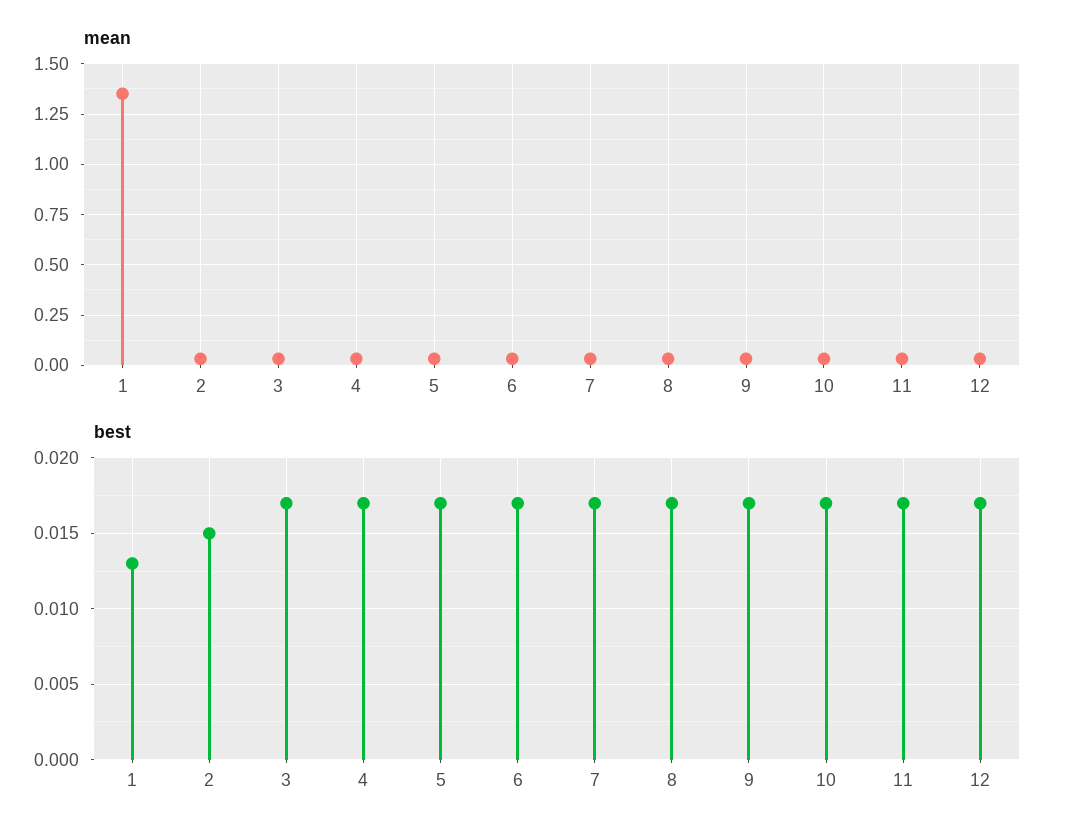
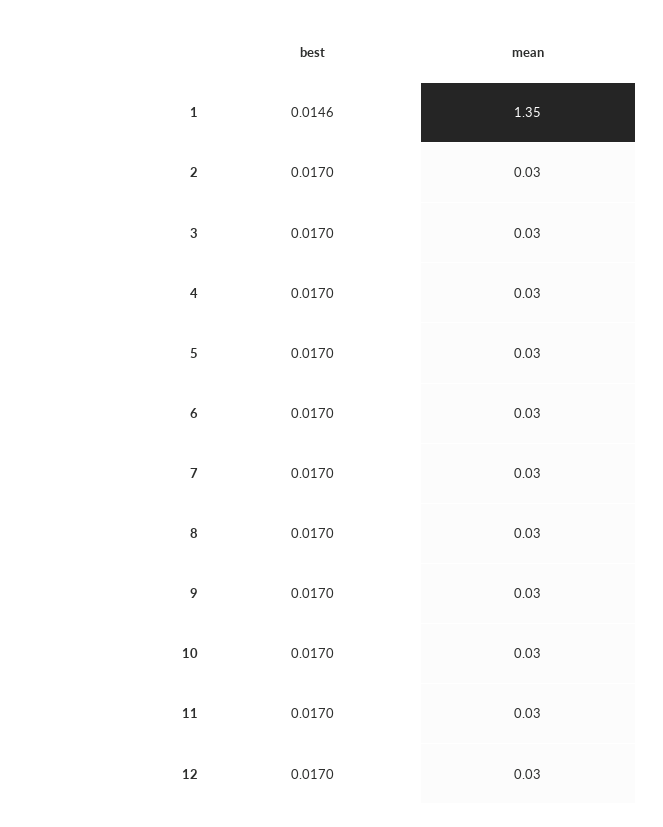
best, 1: 0.013 -> 0.0146
best, 2: 0.015 -> 0.017

